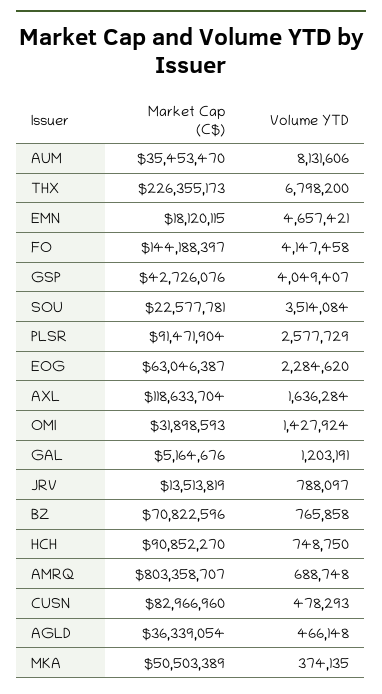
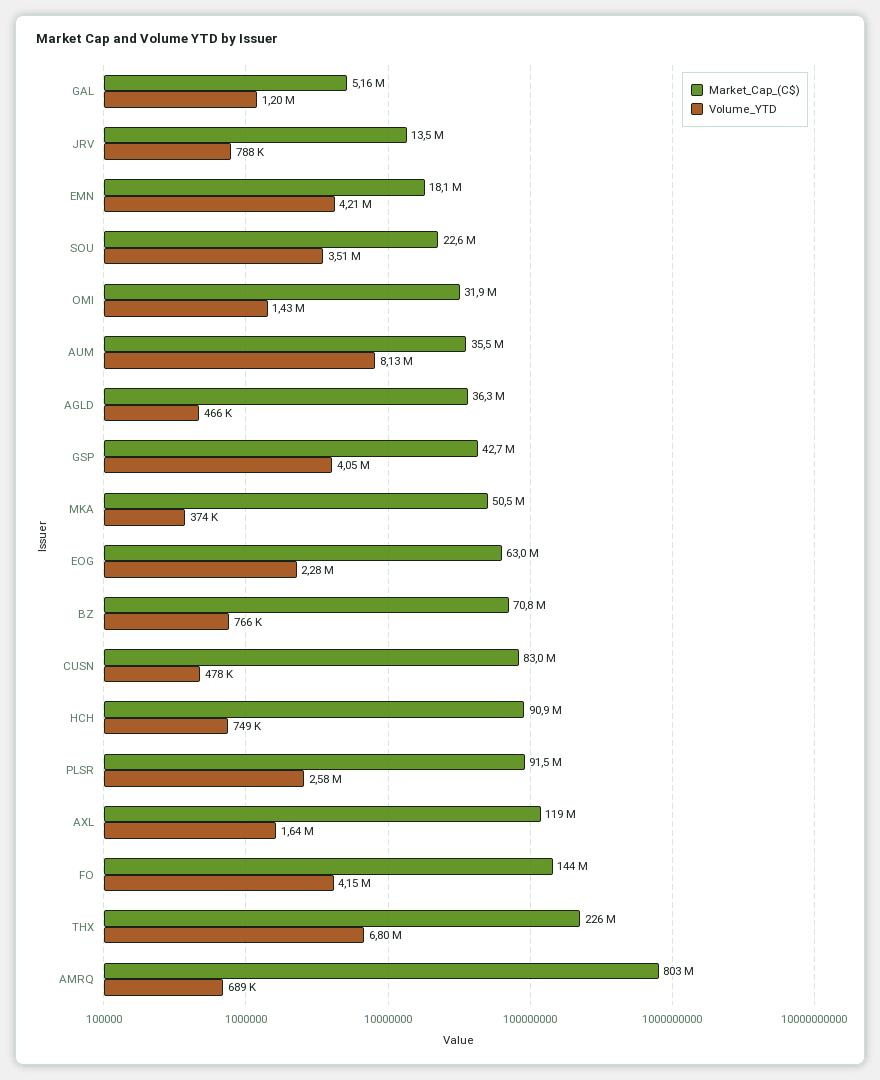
Volume YTD, EMN: 4657421 -> 4210000

